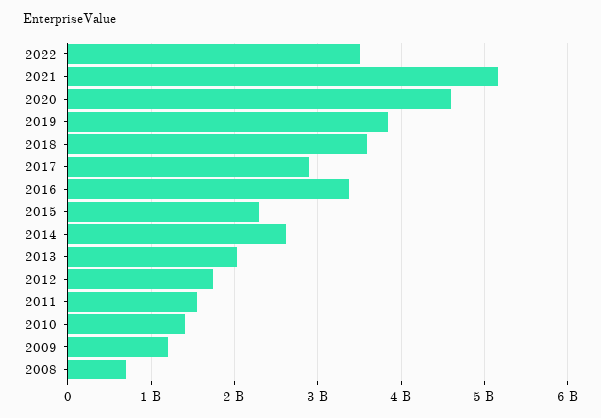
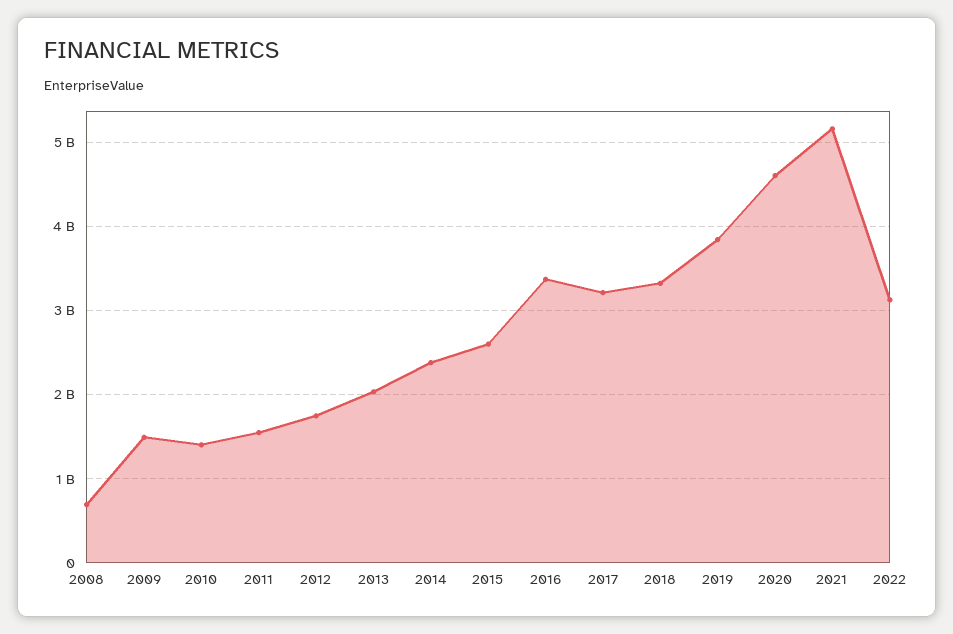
2022: 3500000000 -> 3100000000
2018: 3600000000 -> 3300000000
2017: 2900000000 -> 3200000000
2015: 2300000000 -> 2600000000
2014: 2600000000 -> 2400000000
2009: 1200000000 -> 1500000000

